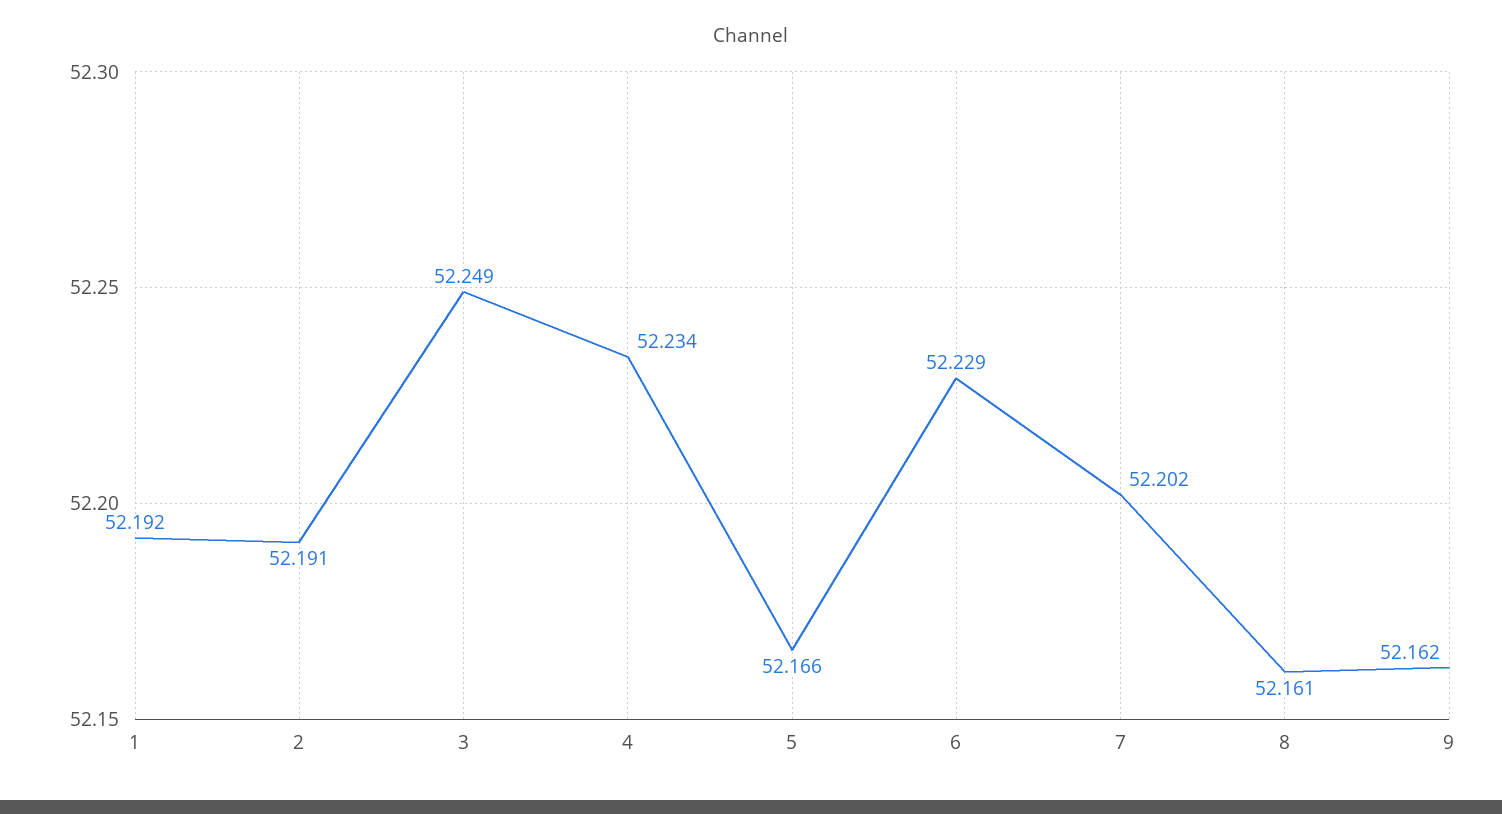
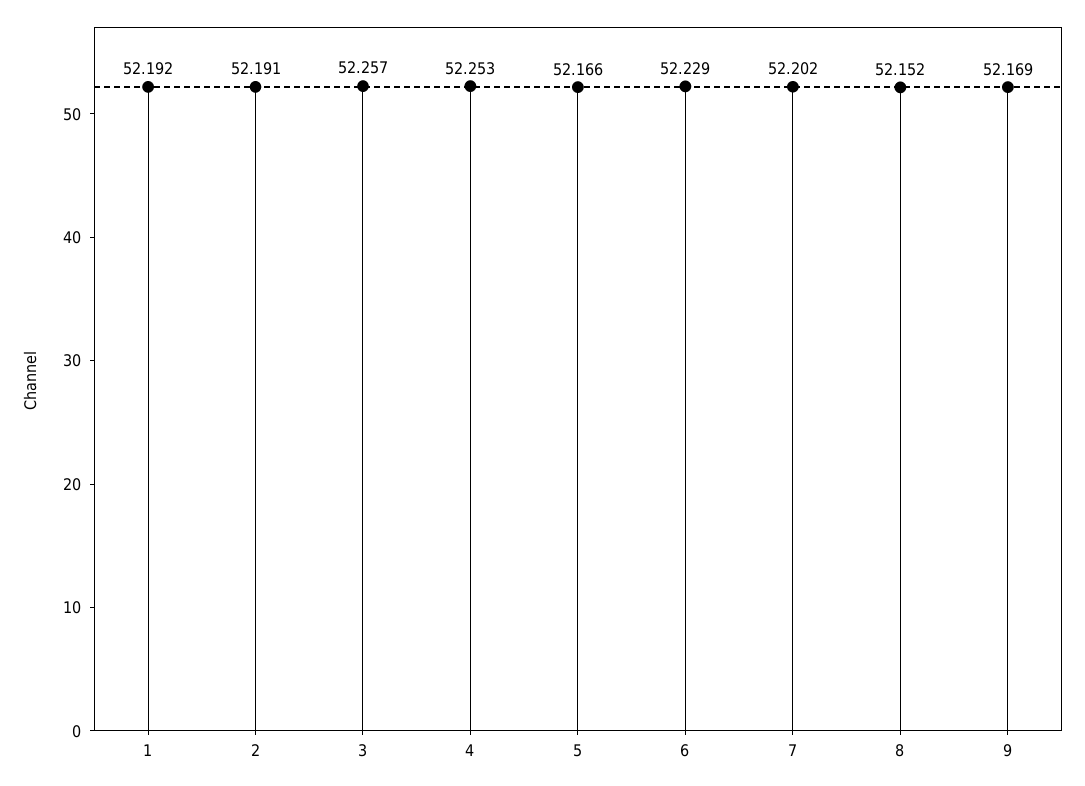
3: 52.249 -> 52.257
4: 52.234 -> 52.253
8: 52.161 -> 52.152
9: 52.162 -> 52.169

